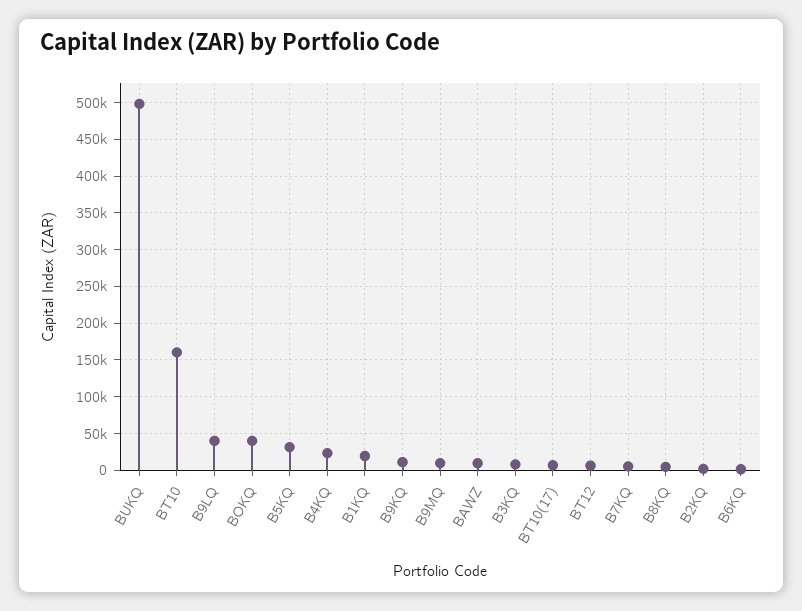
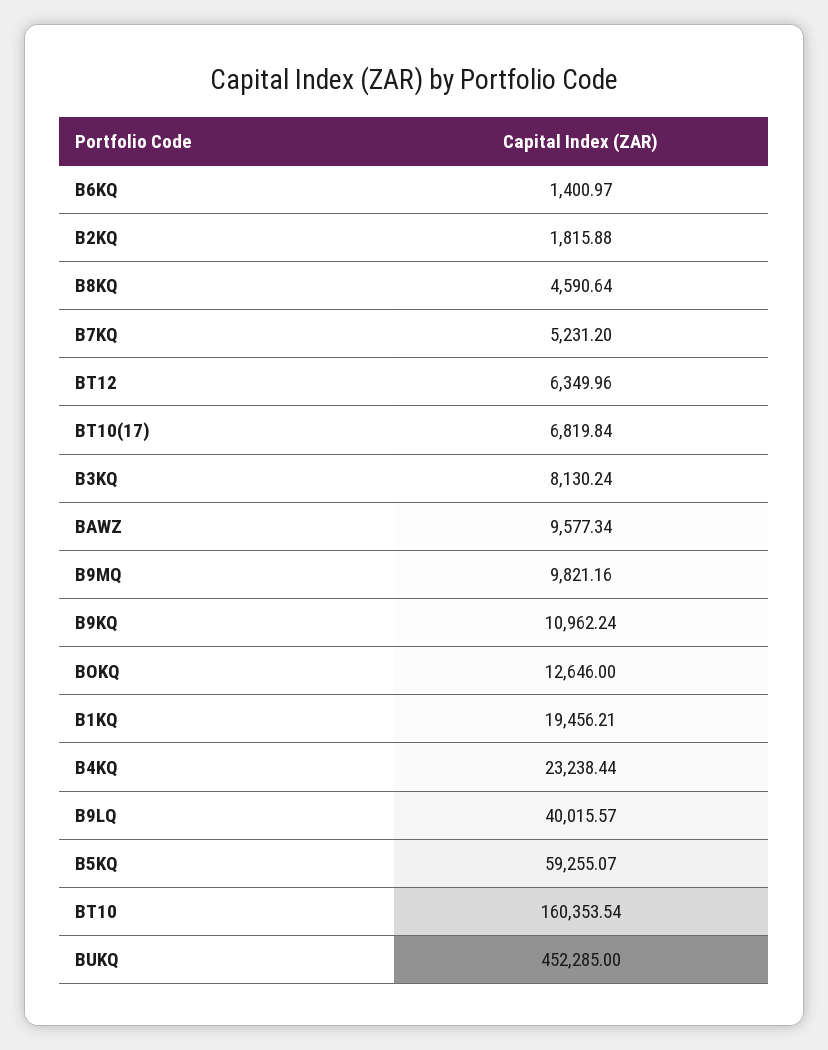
BUKQ: 500000 -> 452285
BOKQ: 40000 -> 12646
B5KQ: 30000 -> 59255.07

